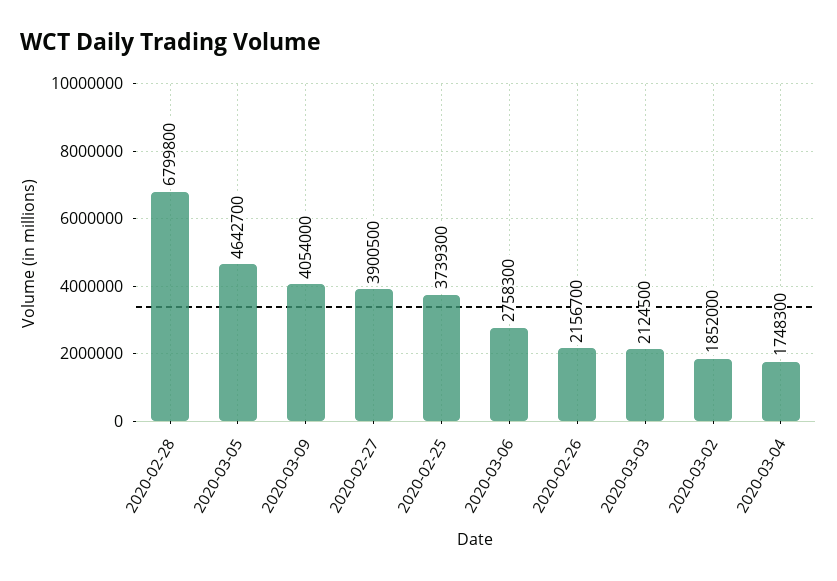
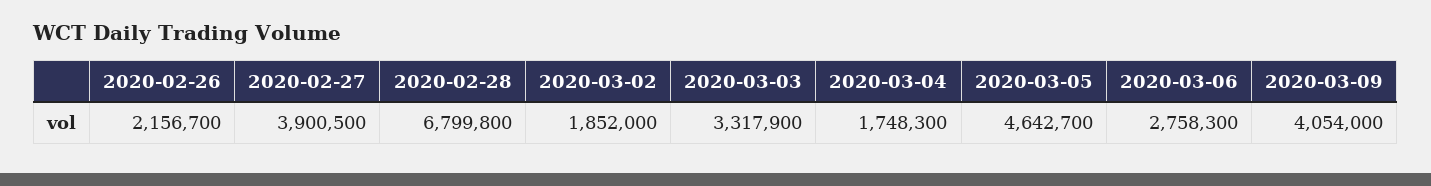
2020-02-25: 3739300 -> none
2020-03-03: 2124500 -> 3317900

